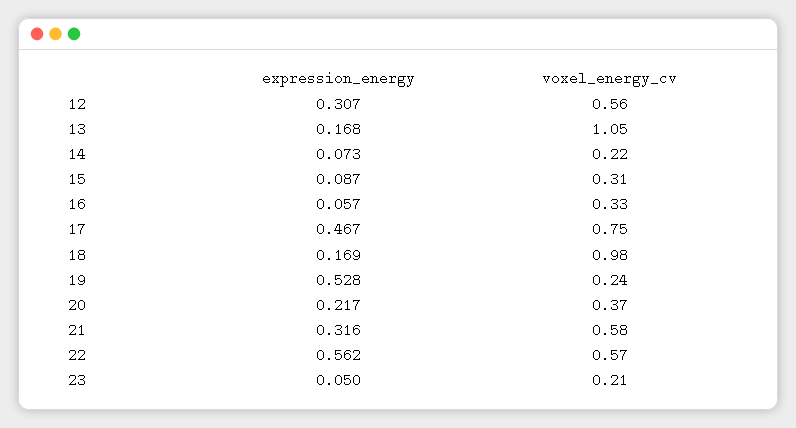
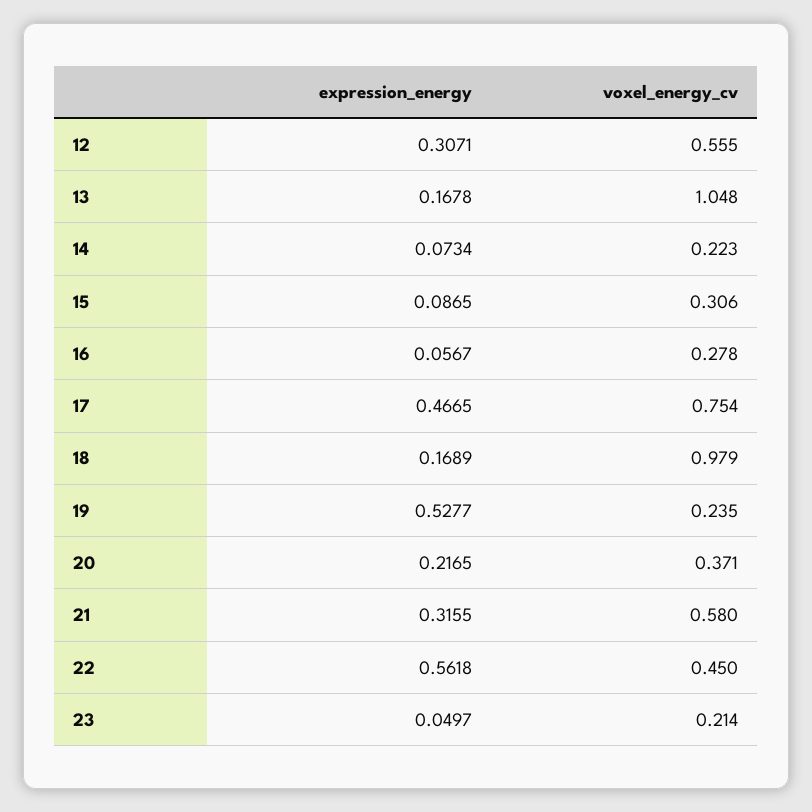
voxel_energy_cv, 16: 0.33 -> 0.278
voxel_energy_cv, 22: 0.57 -> 0.45

